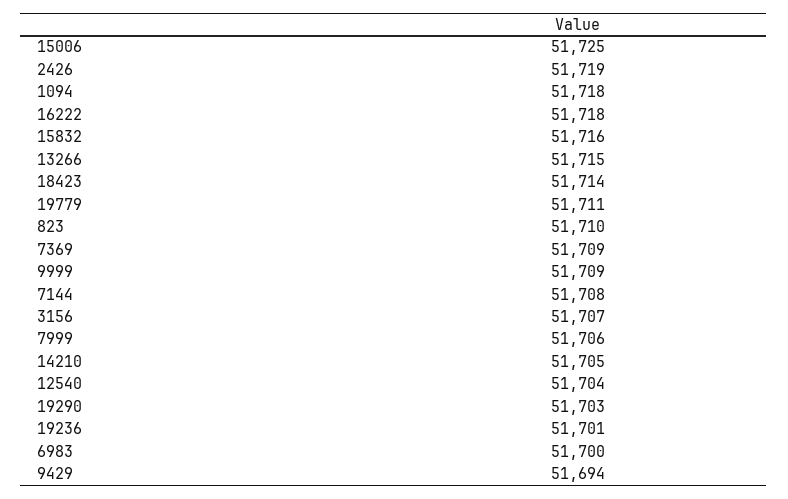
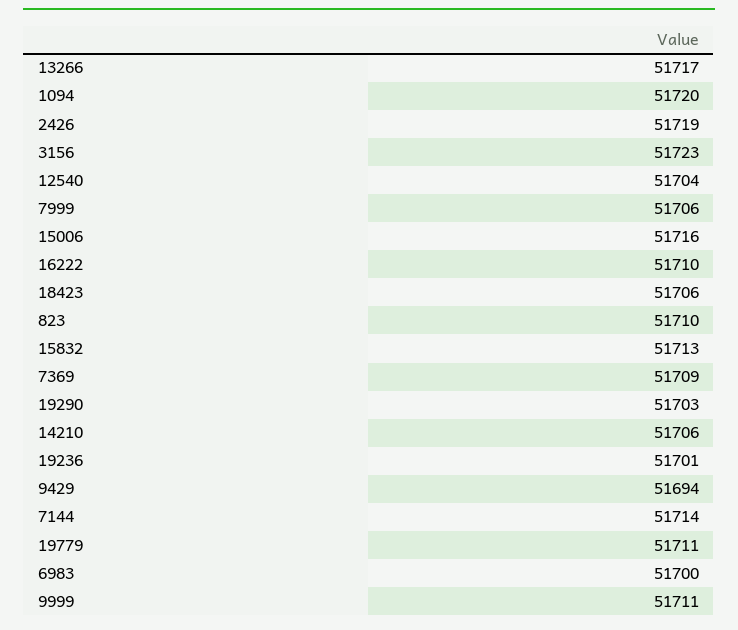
15006: 51725 -> 51716
1094: 51718 -> 51720
16222: 51718 -> 51710
15832: 51716 -> 51713
13266: 51715 -> 51717
18423: 51714 -> 51706
9999: 51709 -> 51711
7144: 51708 -> 51714
3156: 51707 -> 51723
14210: 51705 -> 51706

